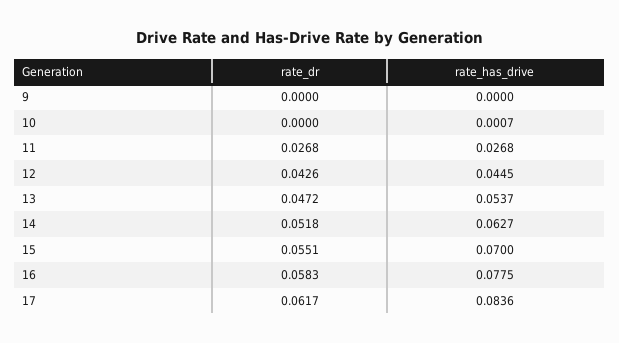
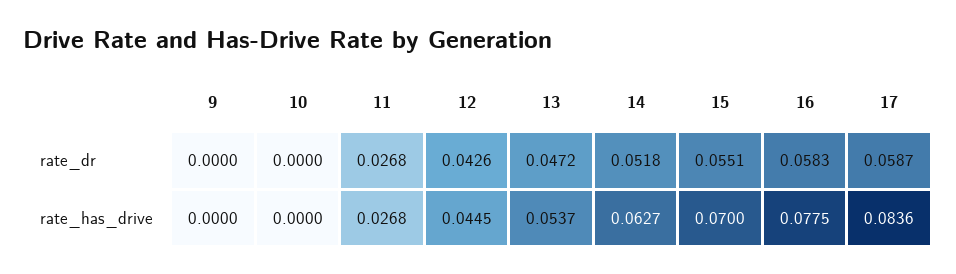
rate_has_drive, 10: 0.0007 -> 0
rate_dr, 17: 0.0617 -> 0.0587

